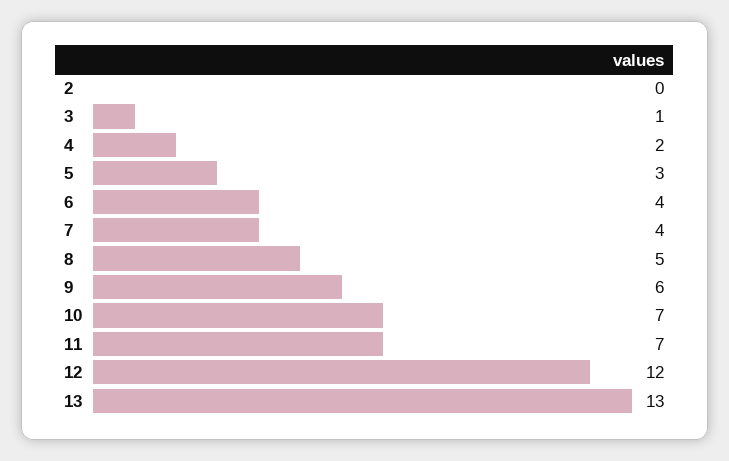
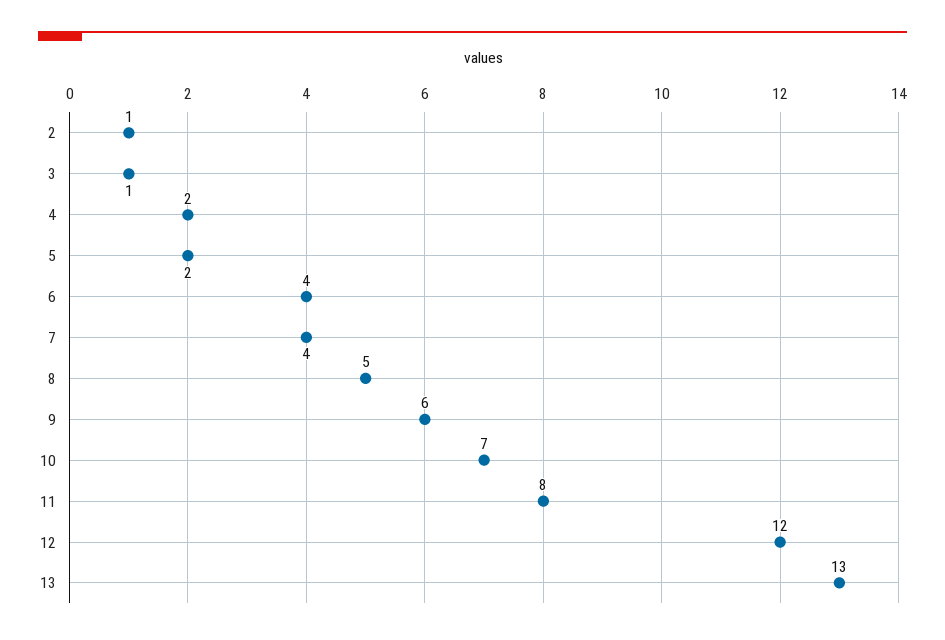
2: 0 -> 1
5: 3 -> 2
11: 7 -> 8

